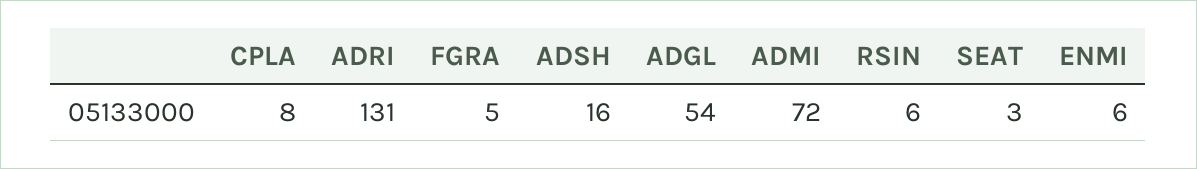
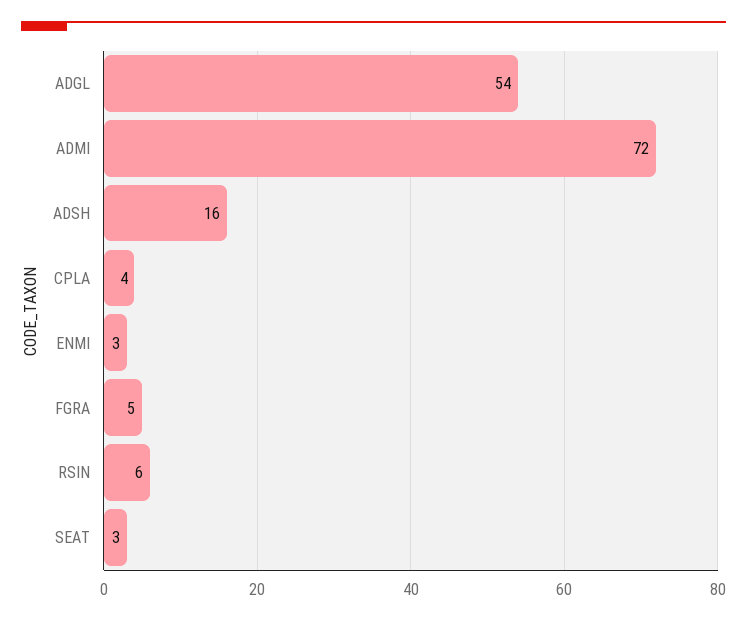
CPLA: 8 -> 4
ADRI: 131 -> none
ENMI: 6 -> 3

